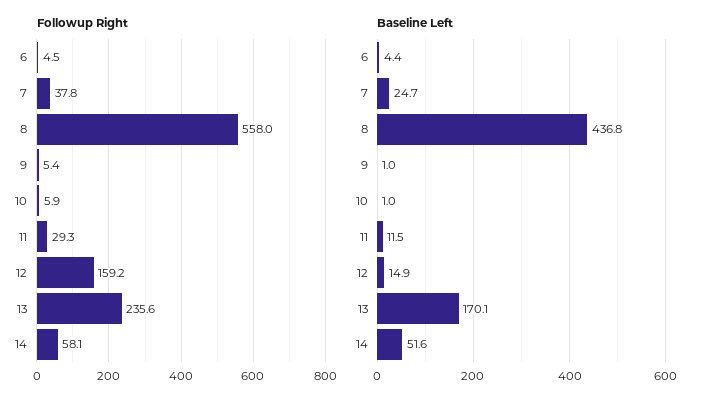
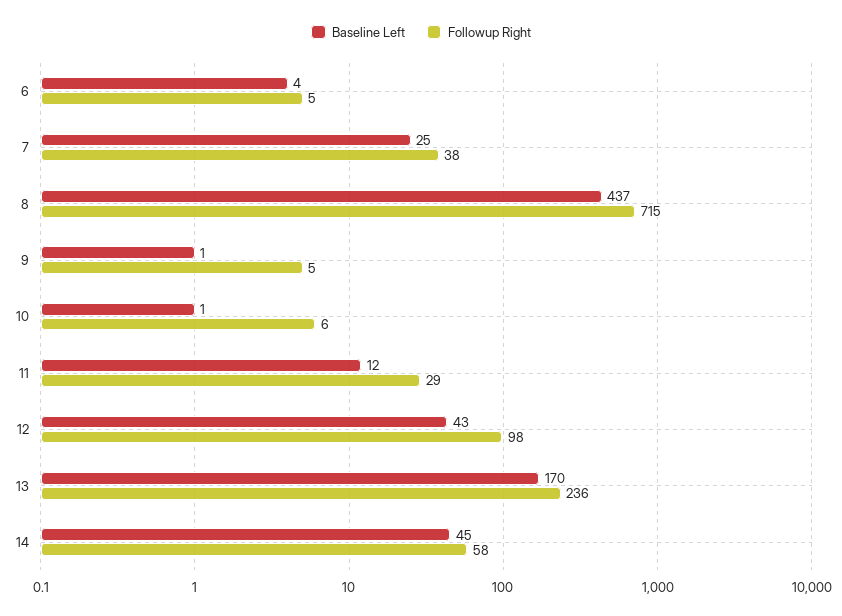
Followup Right, 8: 558 -> 715
Followup Right, 12: 159.2 -> 98
Baseline Left, 12: 14.9 -> 43
Baseline Left, 14: 51.6 -> 45

